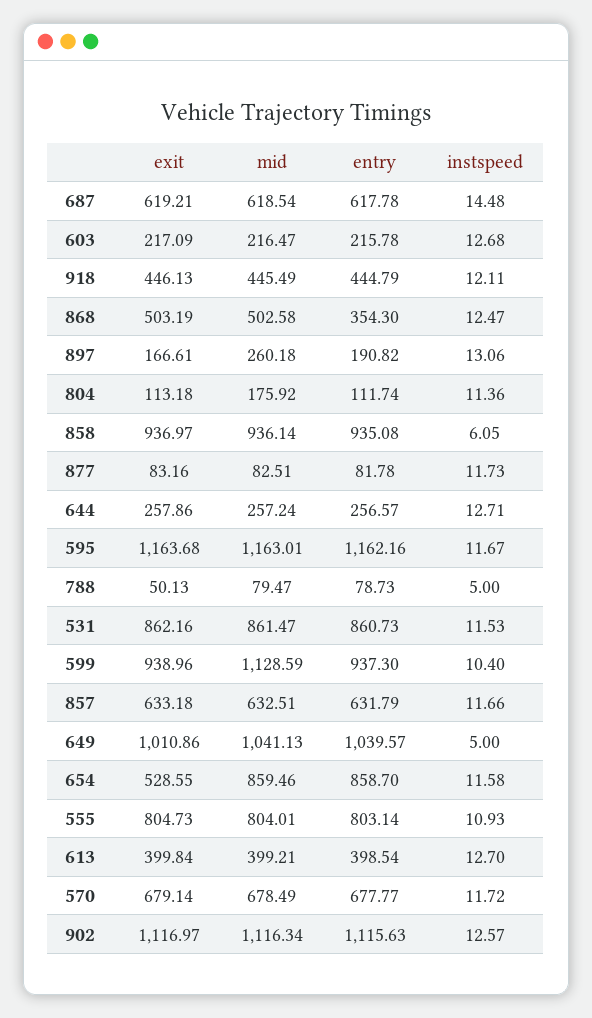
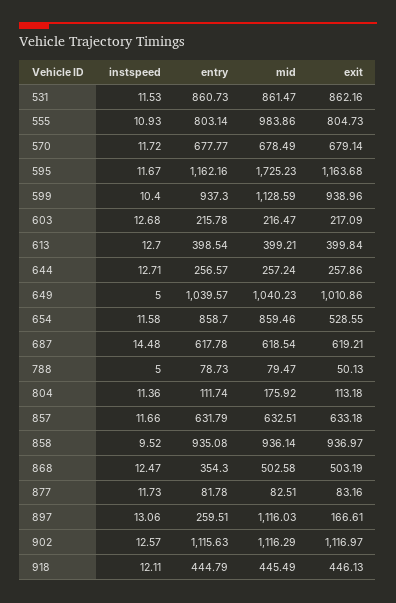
mid, 897: 260.18 -> 1116.03
entry, 897: 190.82 -> 259.51
instspeed, 858: 6.05 -> 9.52
mid, 595: 1163.01 -> 1725.23
mid, 649: 1041.13 -> 1040.23
mid, 555: 804.01 -> 983.86
mid, 902: 1116.34 -> 1116.29

